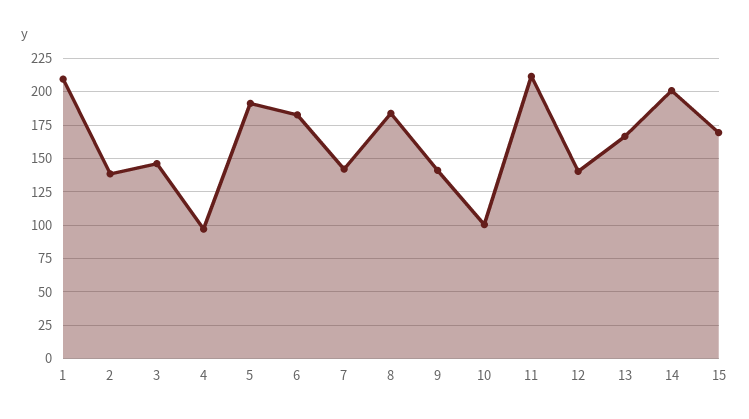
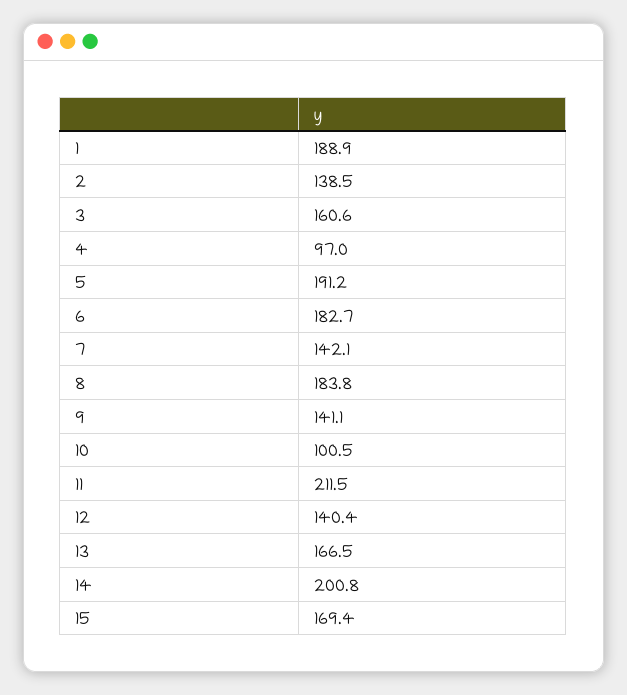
1: 210 -> 188.9
3: 145 -> 160.6

